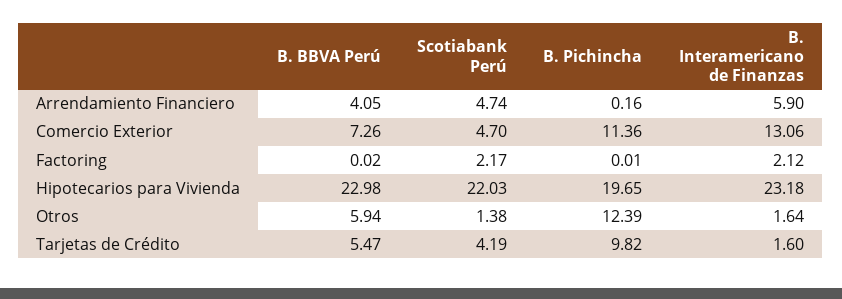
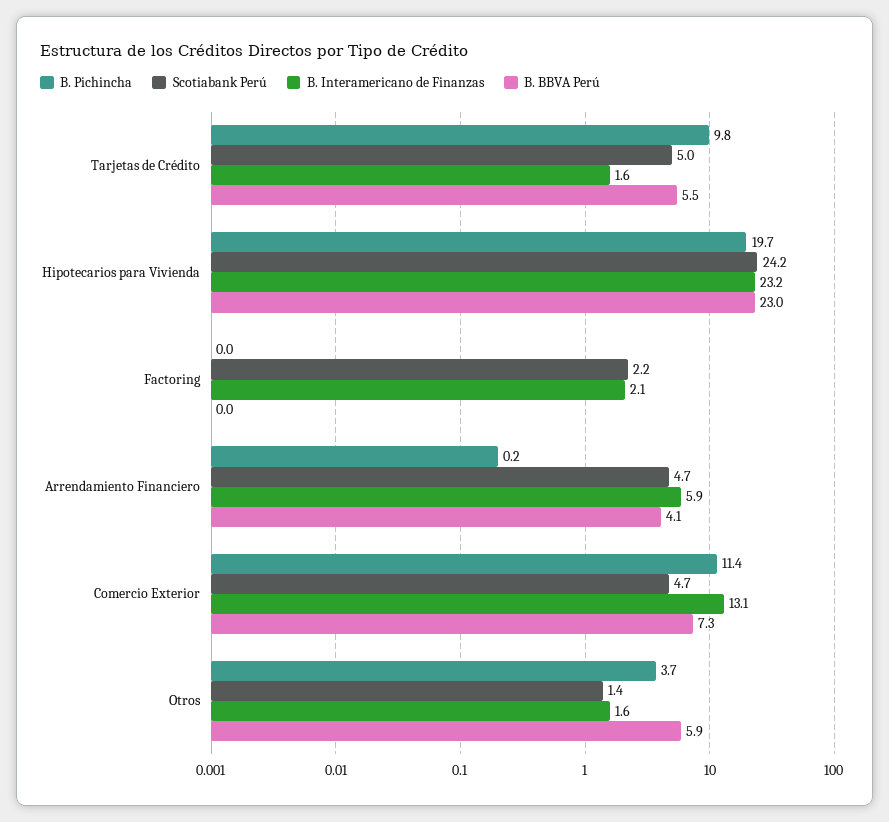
Scotiabank Perú, Hipotecarios para Vivienda: 22.03 -> 24.2
B. Pichincha, Otros: 12.39 -> 3.7
Scotiabank Perú, Tarjetas de Crédito: 4.19 -> 5

